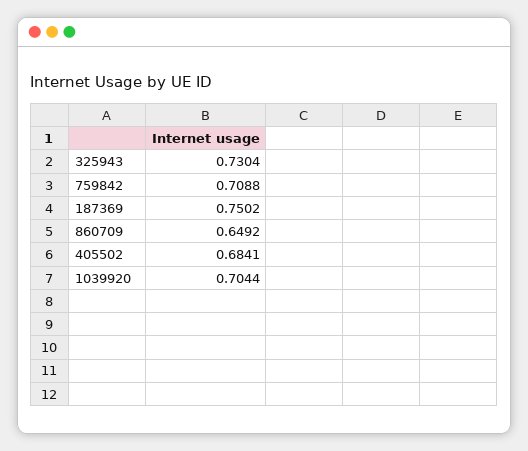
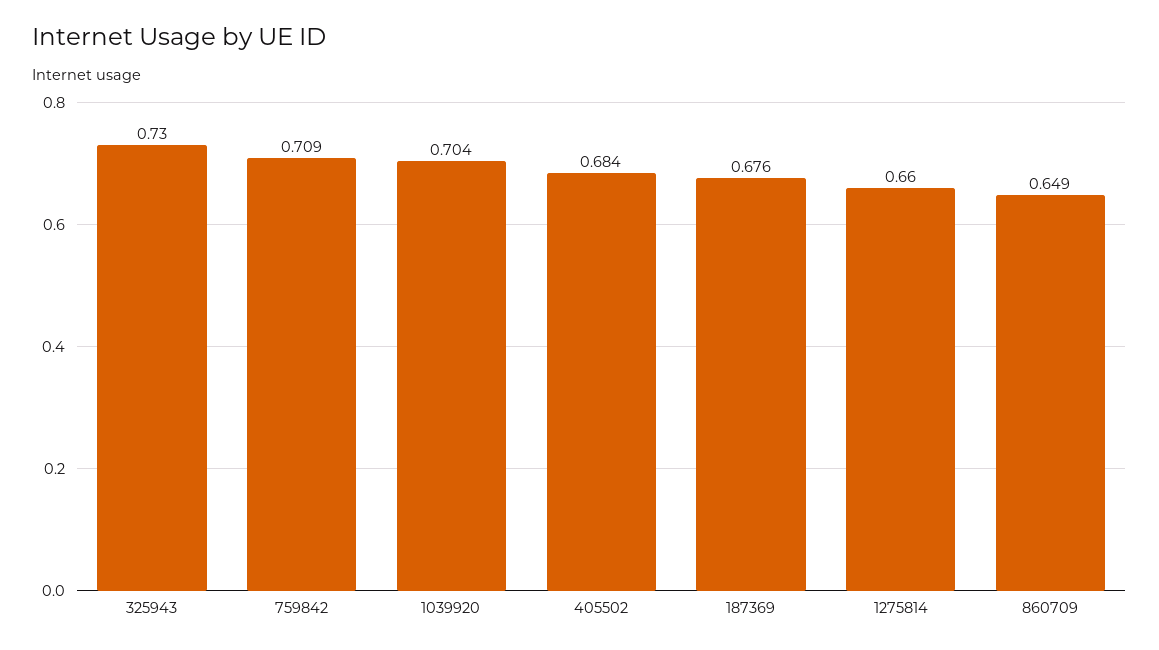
187369: 0.7502 -> 0.676
1275814: none -> 0.66

